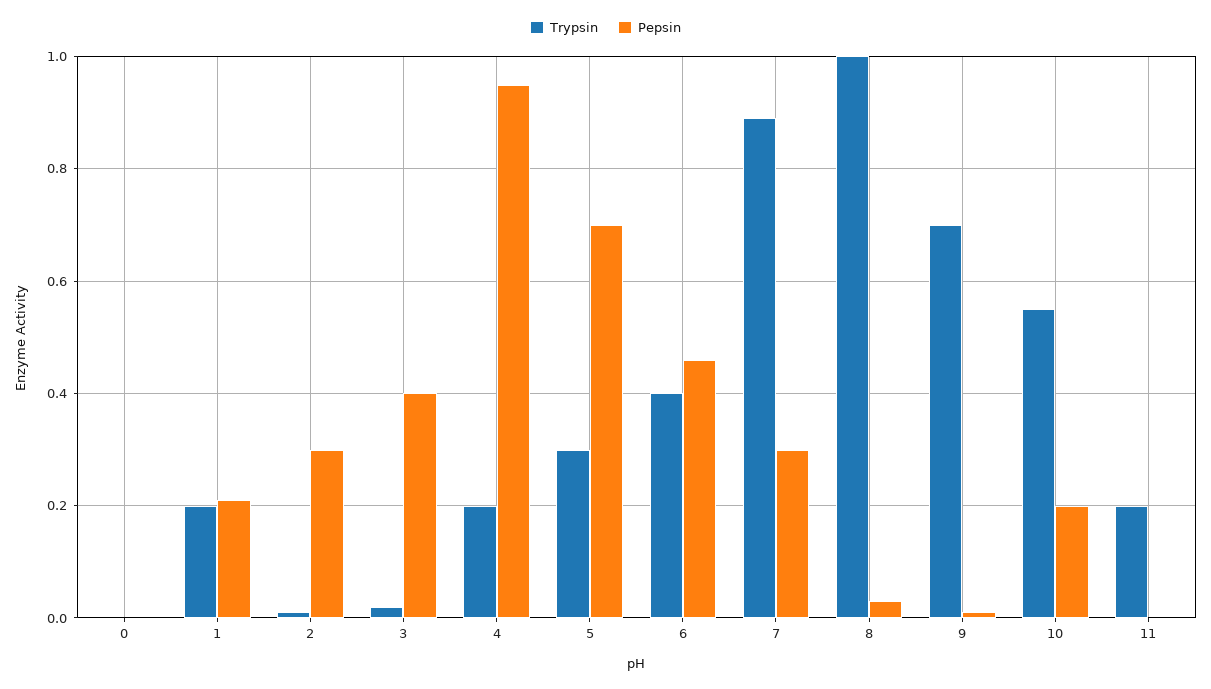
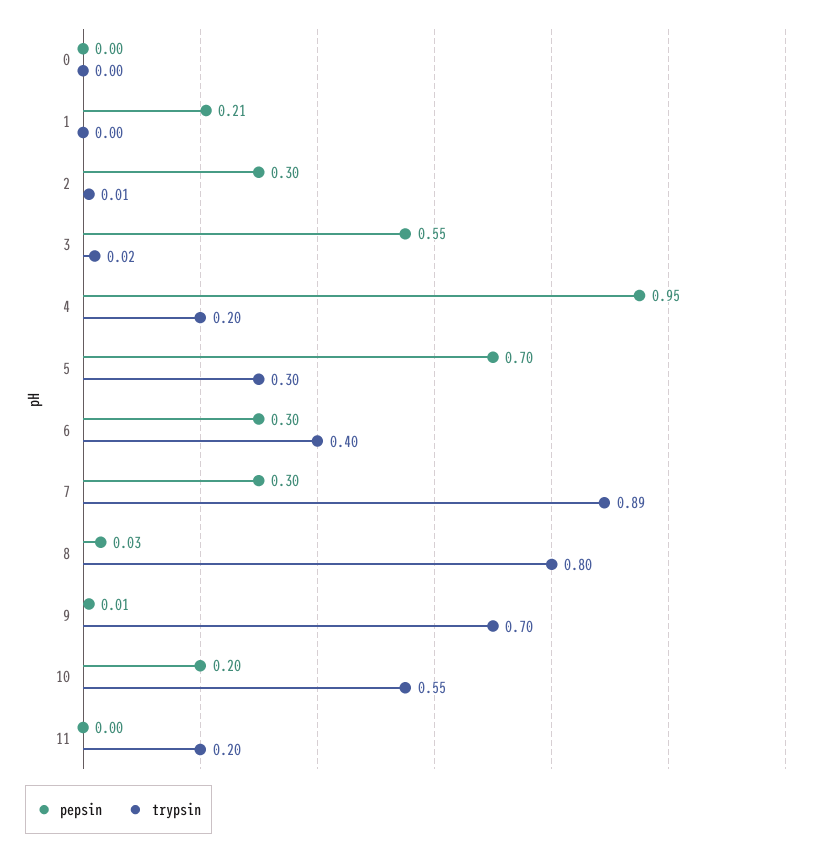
Trypsin, 1: 0.2 -> 0
Pepsin, 3: 0.4 -> 0.55
Pepsin, 6: 0.45 -> 0.3
Trypsin, 8: 1 -> 0.8

